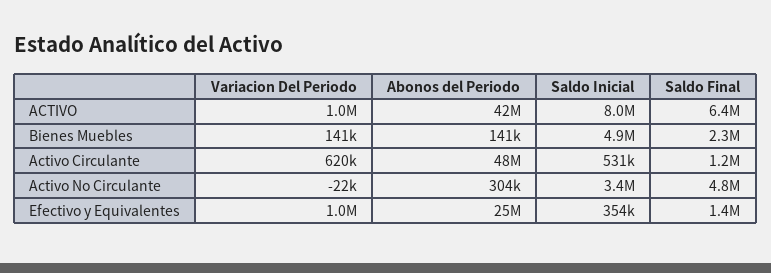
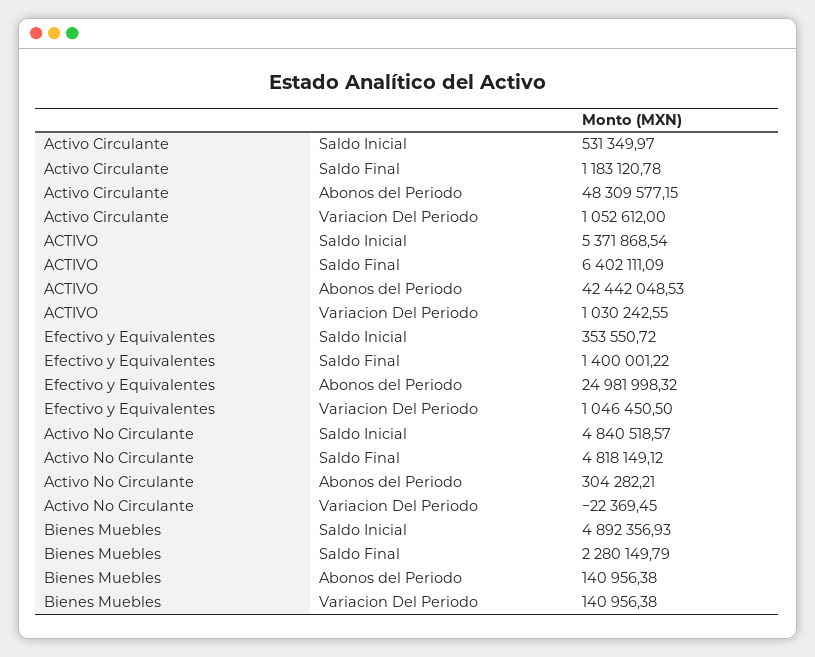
Saldo Inicial, ACTIVO: 8000000 -> 5371868.54
Variacion Del Periodo, Activo Circulante: 620000 -> 1052612
Saldo Inicial, Activo No Circulante: 3400000 -> 4840518.57

